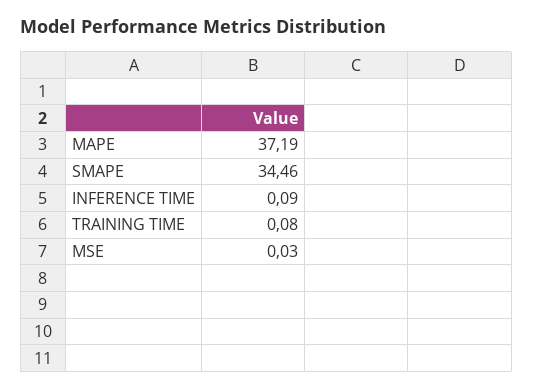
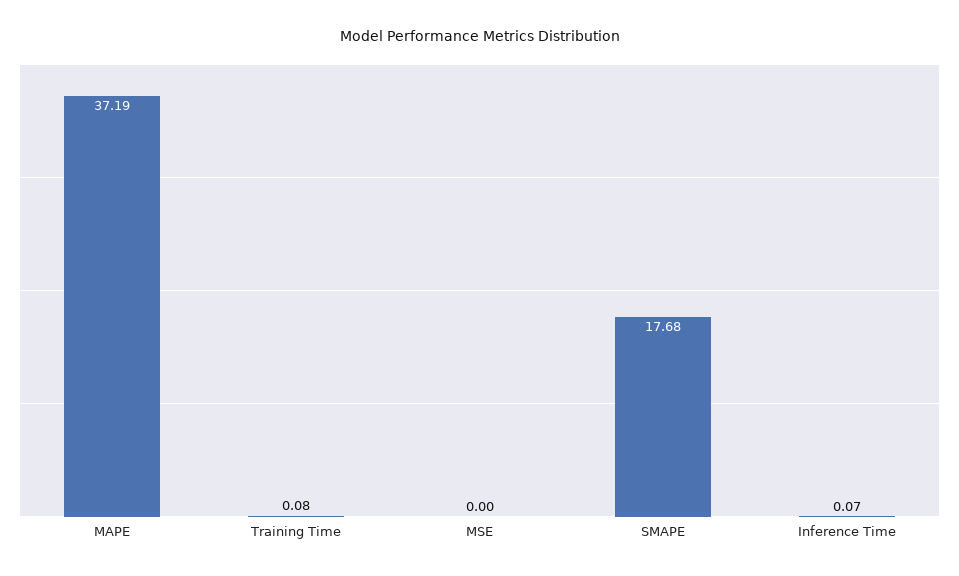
SMAPE: 34.46 -> 17.68
INFERENCE TIME: 0.09 -> 0.07
MSE: 0.03 -> 0

